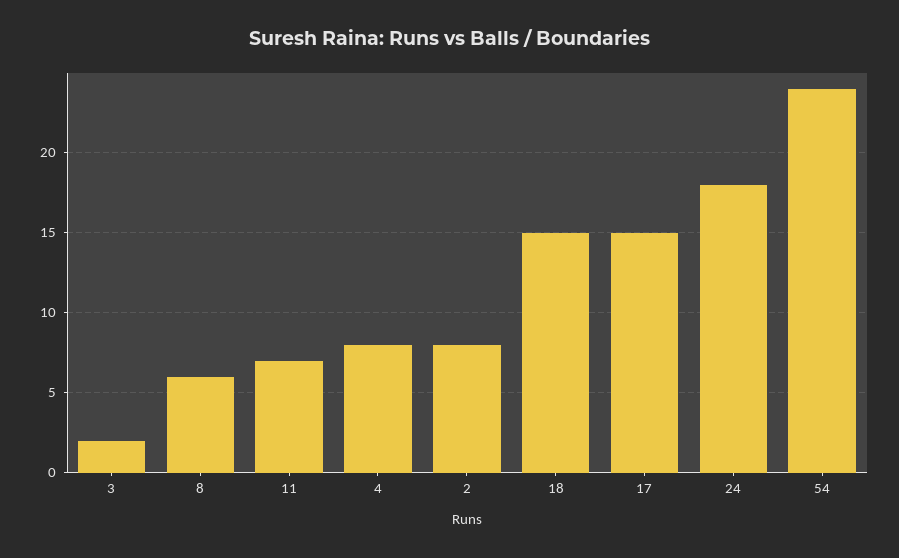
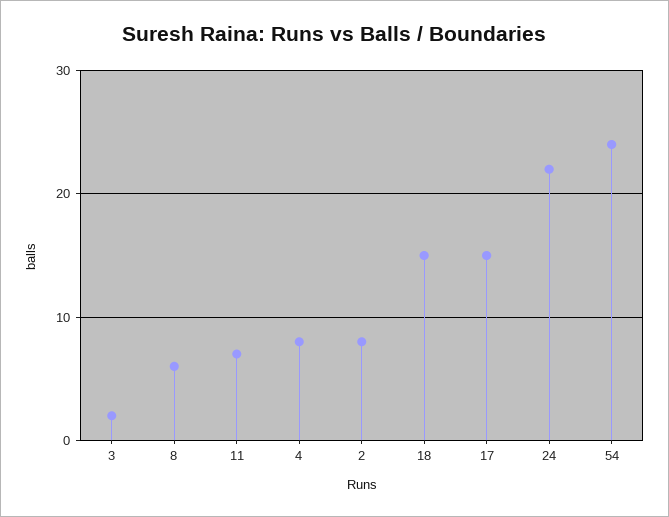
24: 18 -> 22

